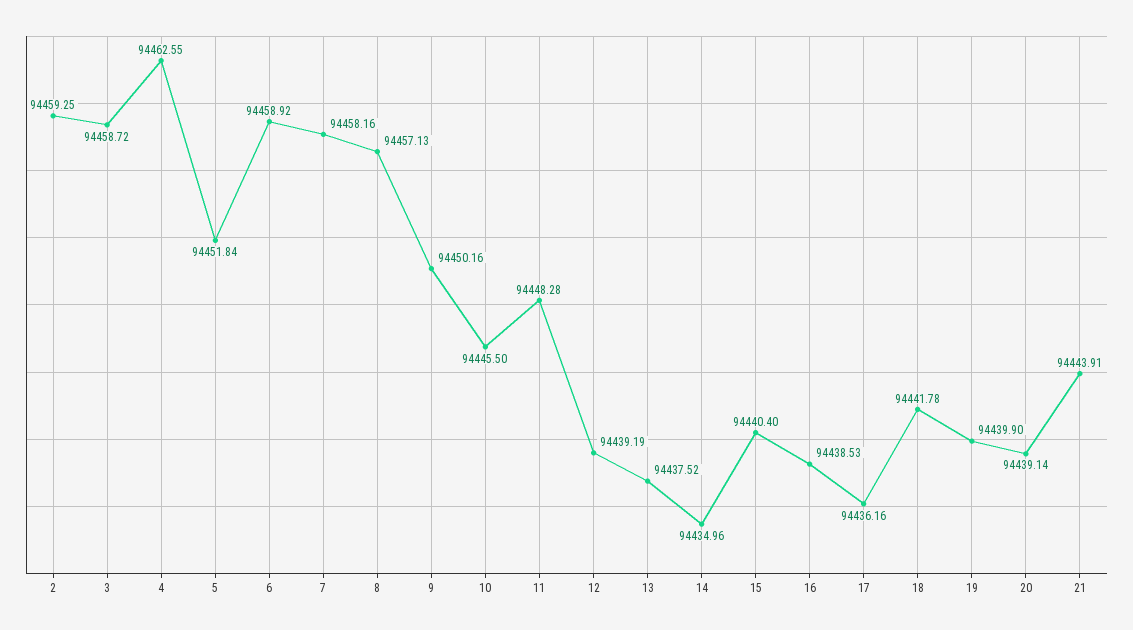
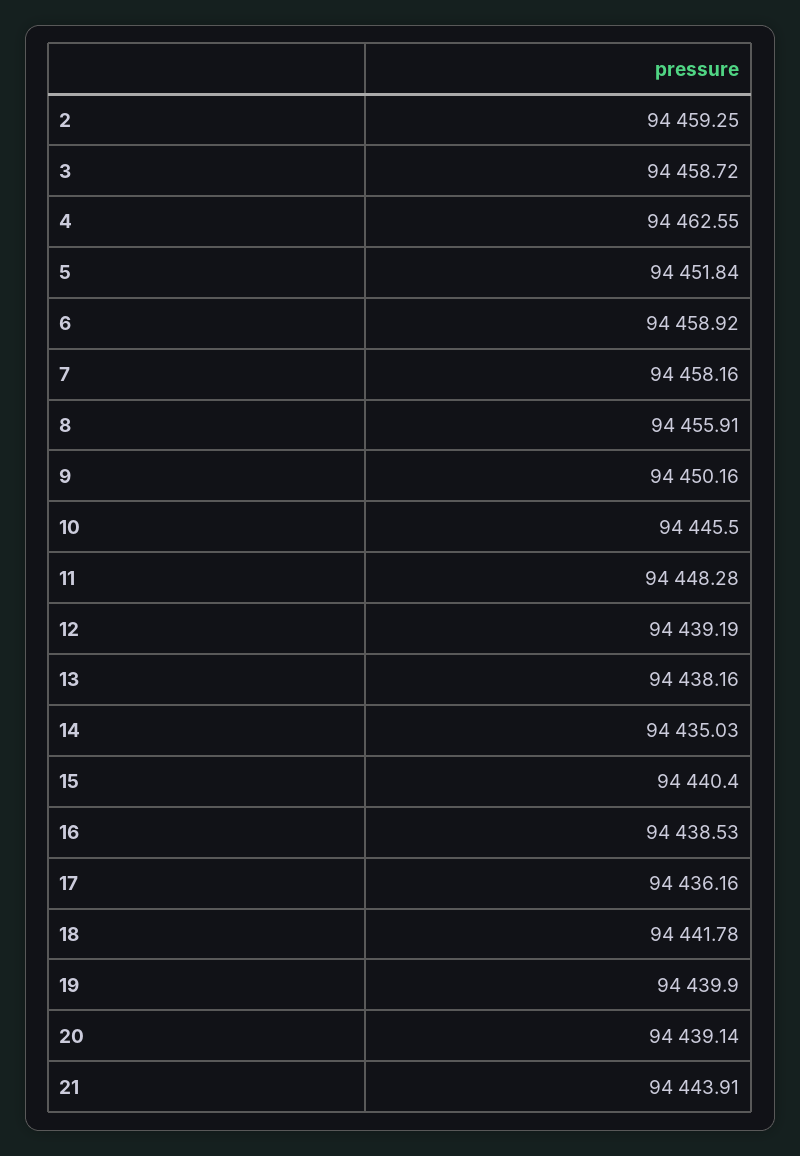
8: 94457.13 -> 94455.91
13: 94437.52 -> 94438.16
14: 94434.96 -> 94435.03

